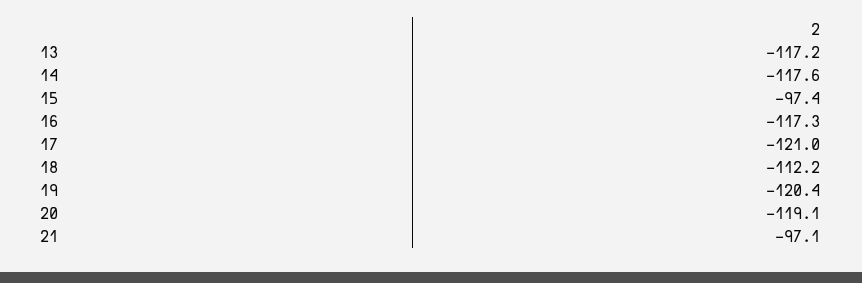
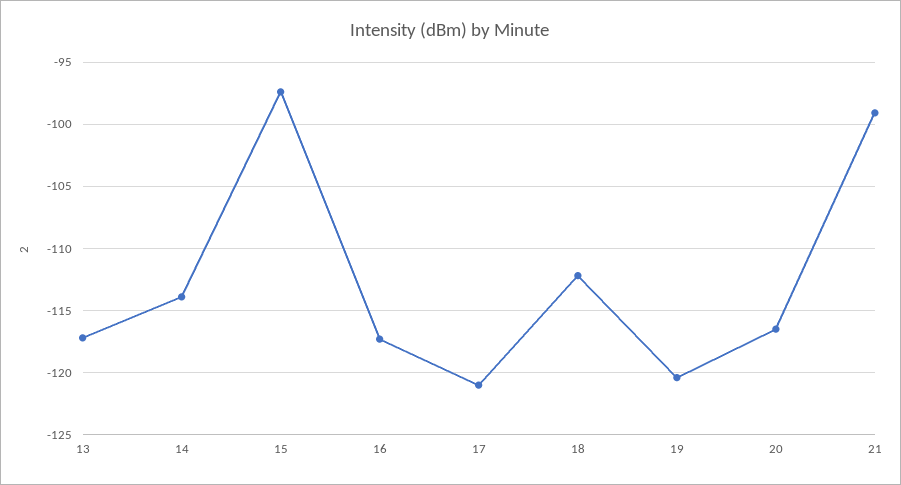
14: -117.6 -> -114
20: -119.1 -> -116.5
21: -97.1 -> -99

